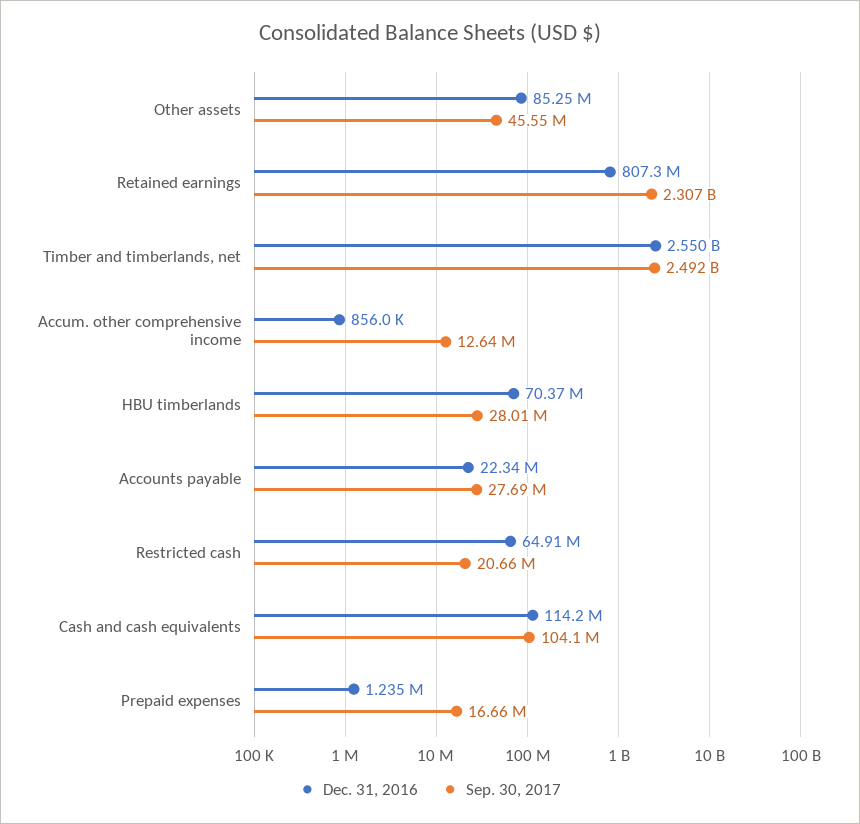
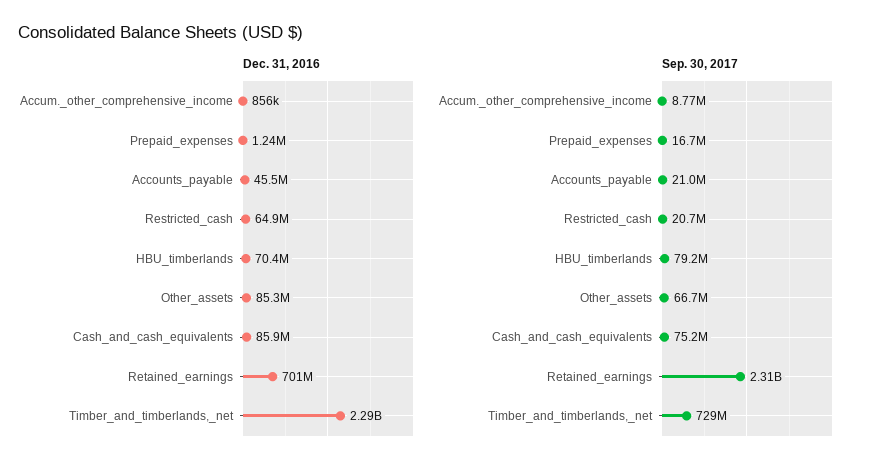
Sep. 30, 2017, Other assets: 45550000 -> 66700000
Dec. 31, 2016, Retained earnings: 807300000 -> 701000000
Dec. 31, 2016, Timber and timberlands, net: 2550000000 -> 2290000000
Sep. 30, 2017, Timber and timberlands, net: 2492000000 -> 729000000
Sep. 30, 2017, Accum. other comprehensive income: 12640000 -> 8770000
Sep. 30, 2017, HBU timberlands: 28010000 -> 79200000
Dec. 31, 2016, Accounts payable: 22340000 -> 45500000
Sep. 30, 2017, Accounts payable: 27690000 -> 21000000
Dec. 31, 2016, Cash and cash equivalents: 114200000 -> 85900000
Sep. 30, 2017, Cash and cash equivalents: 104100000 -> 75200000

